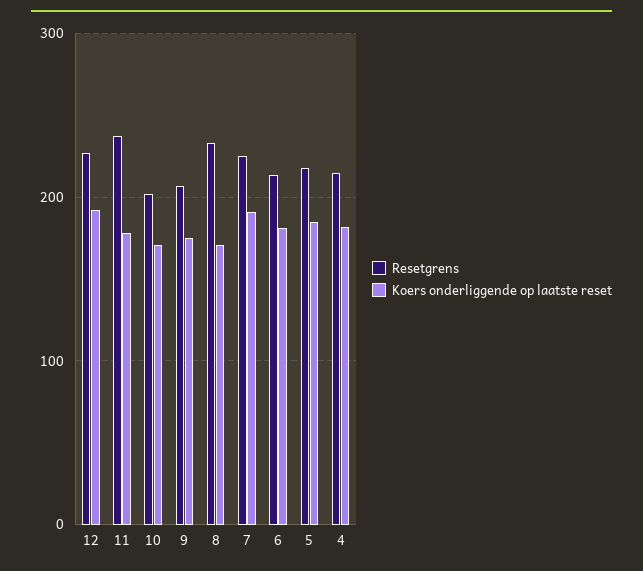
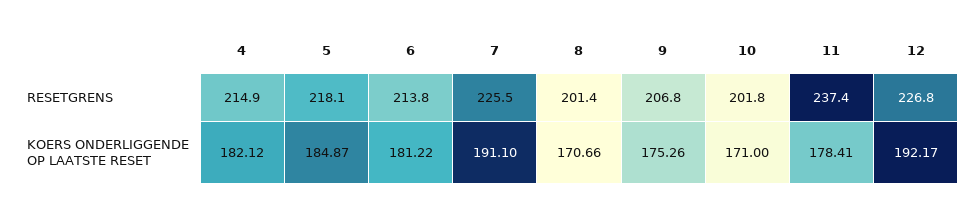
Resetgrens, 8: 230 -> 201.4

